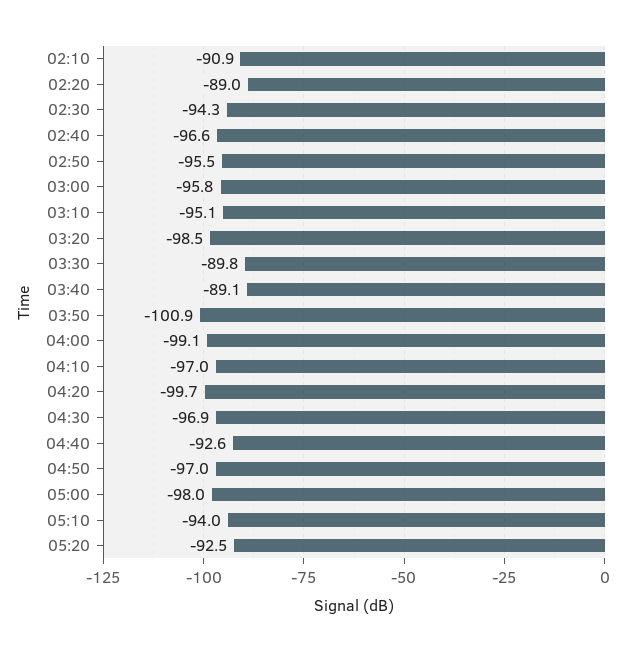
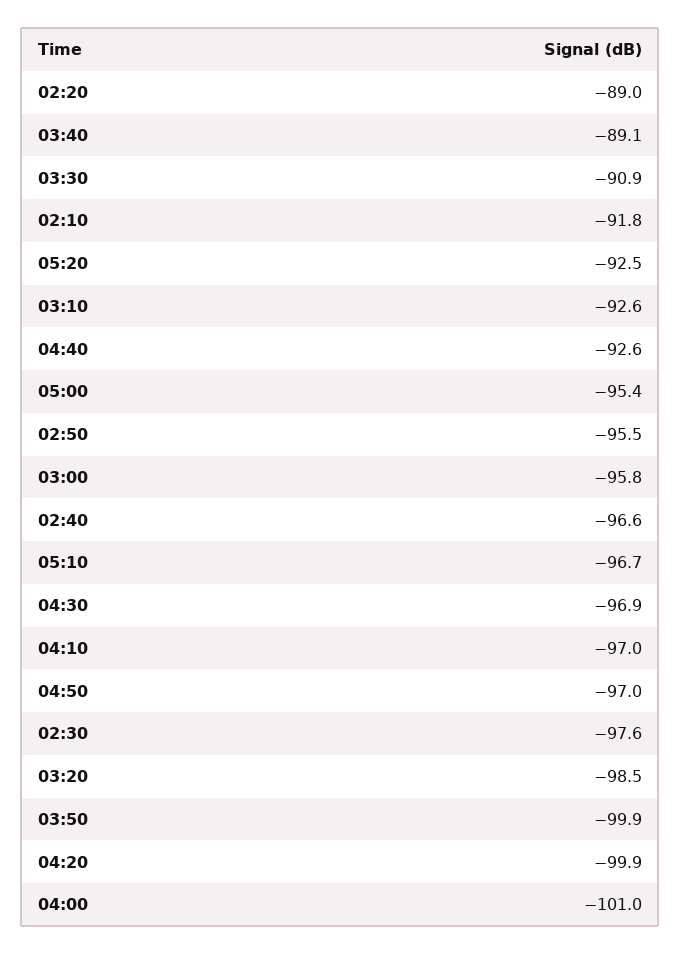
02:10: -90.9 -> -91.8
02:30: -94.3 -> -97.6
03:10: -95.1 -> -92.6
03:30: -89.8 -> -90.9
03:50: -100.9 -> -99.9
04:00: -99.1 -> -101
04:20: -99.7 -> -99.9
05:00: -98 -> -95.4
05:10: -94 -> -96.7

